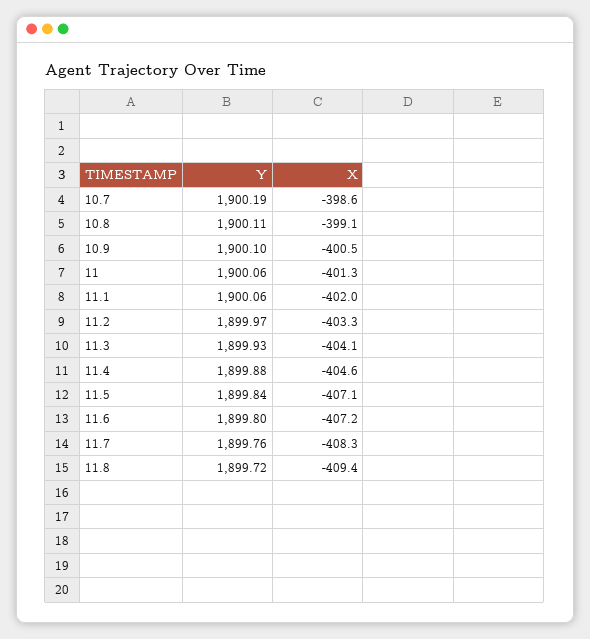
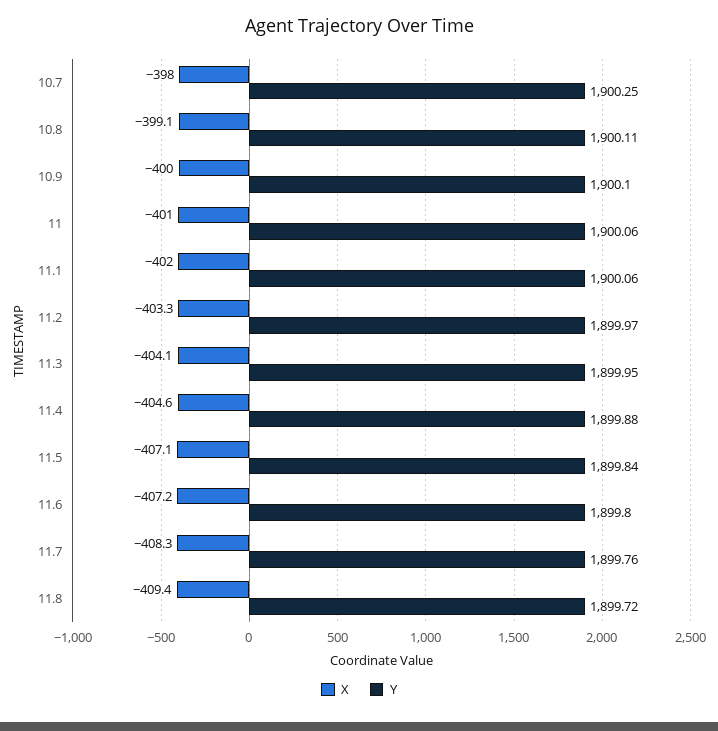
Y, 10.7: 1900.19 -> 1900.25
X, 10.7: -398.6 -> -398
X, 10.9: -400.5 -> -400
X, 11: -401.3 -> -401
Y, 11.3: 1899.93 -> 1899.95

